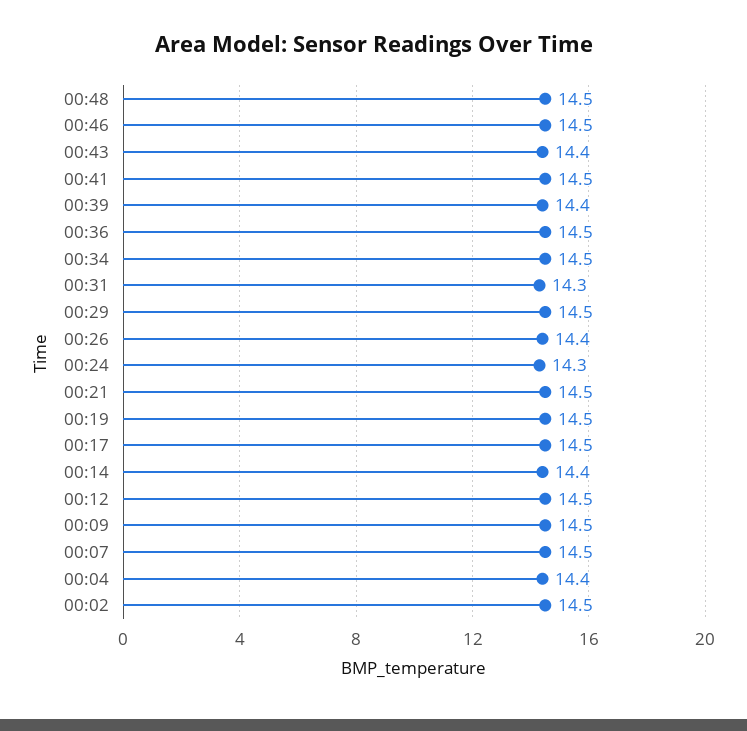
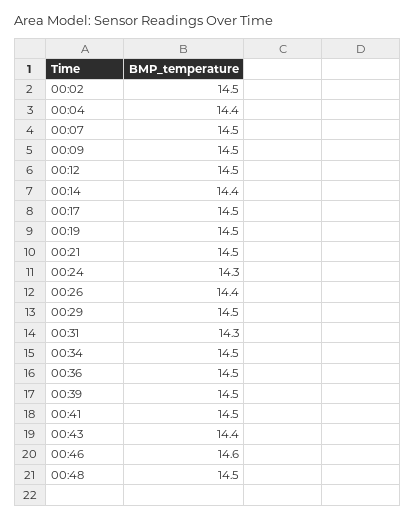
00:46: 14.5 -> 14.6
00:39: 14.4 -> 14.5

